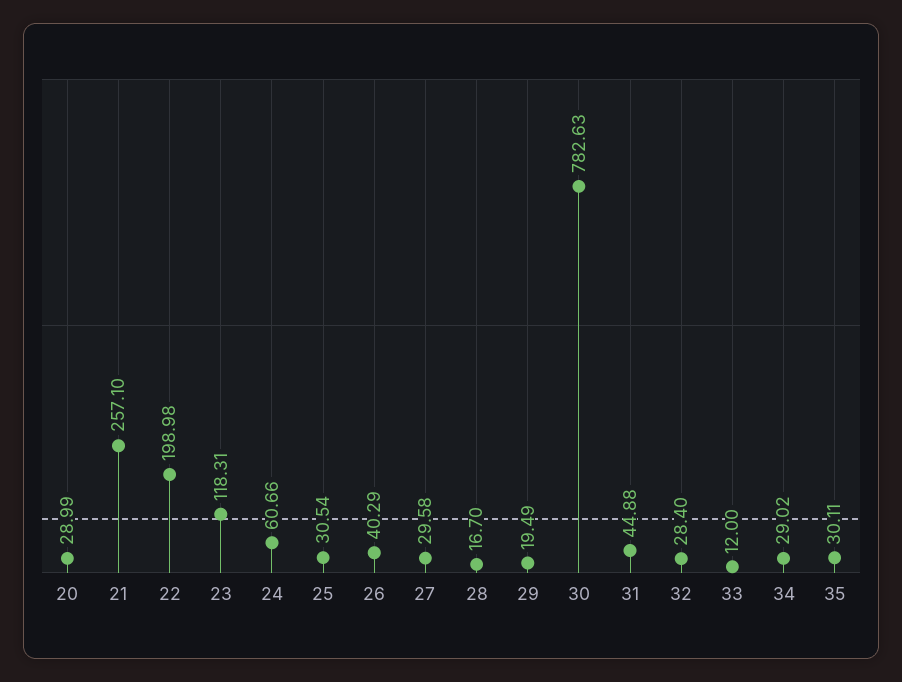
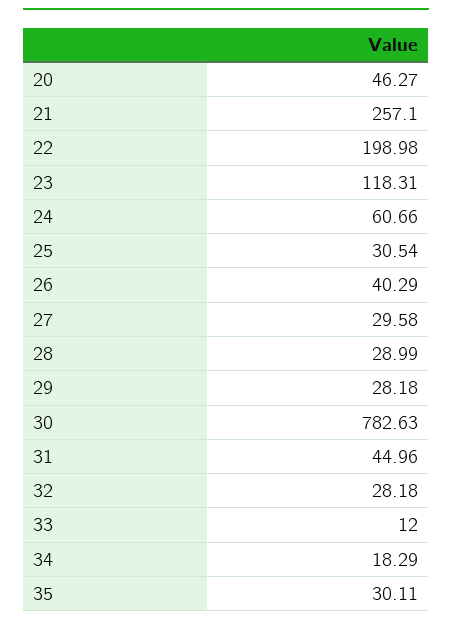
20: 28.99 -> 46.27
28: 16.7 -> 28.99
29: 19.49 -> 28.18
31: 44.88 -> 44.96
32: 28.4 -> 28.18
34: 29.02 -> 18.29

